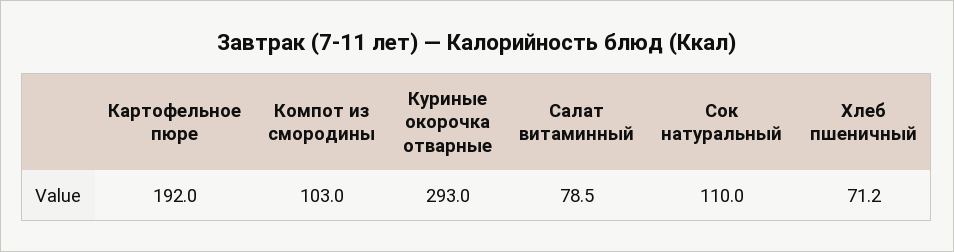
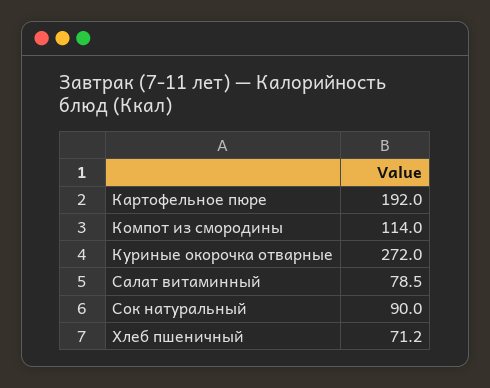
Компот из смородины: 103 -> 114
Куриные окорочка отварные: 293 -> 272
Сок натуральный: 110 -> 90

